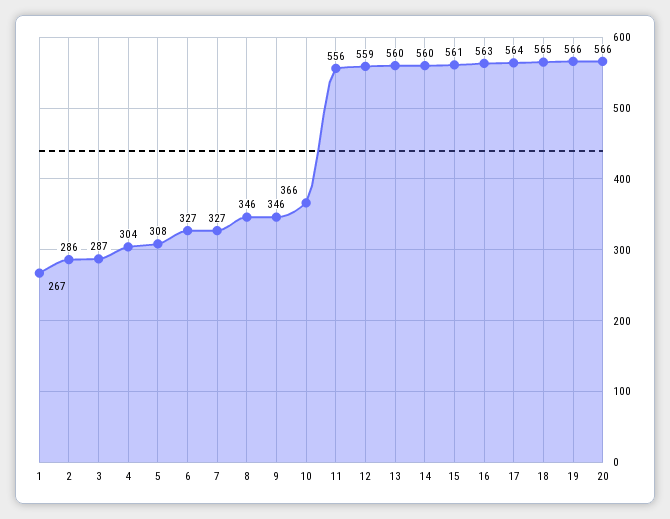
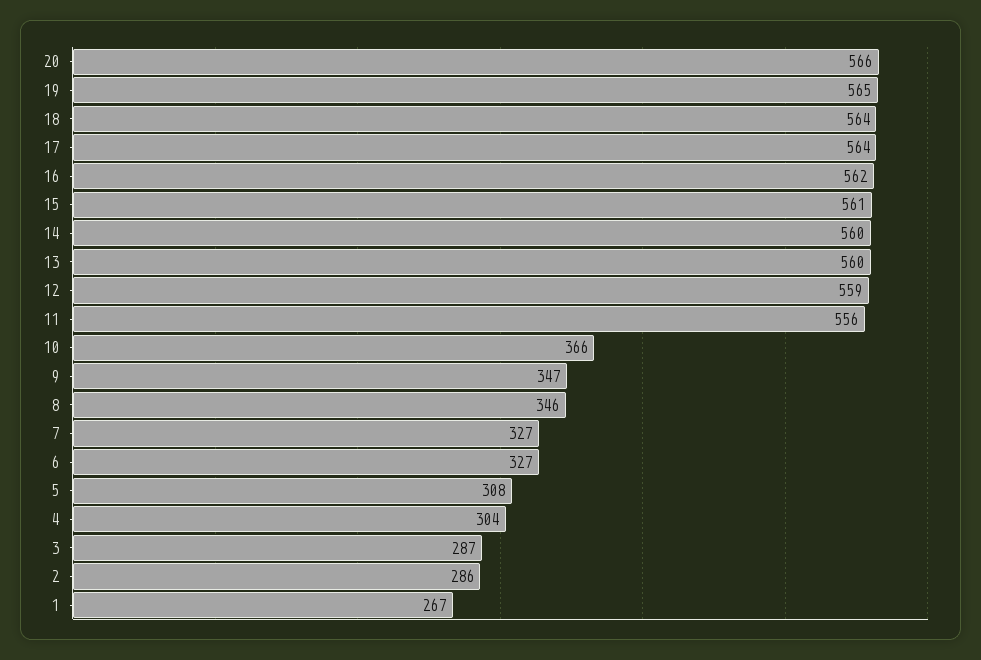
9: 346 -> 347
16: 563 -> 562
18: 565 -> 564
19: 566 -> 565

